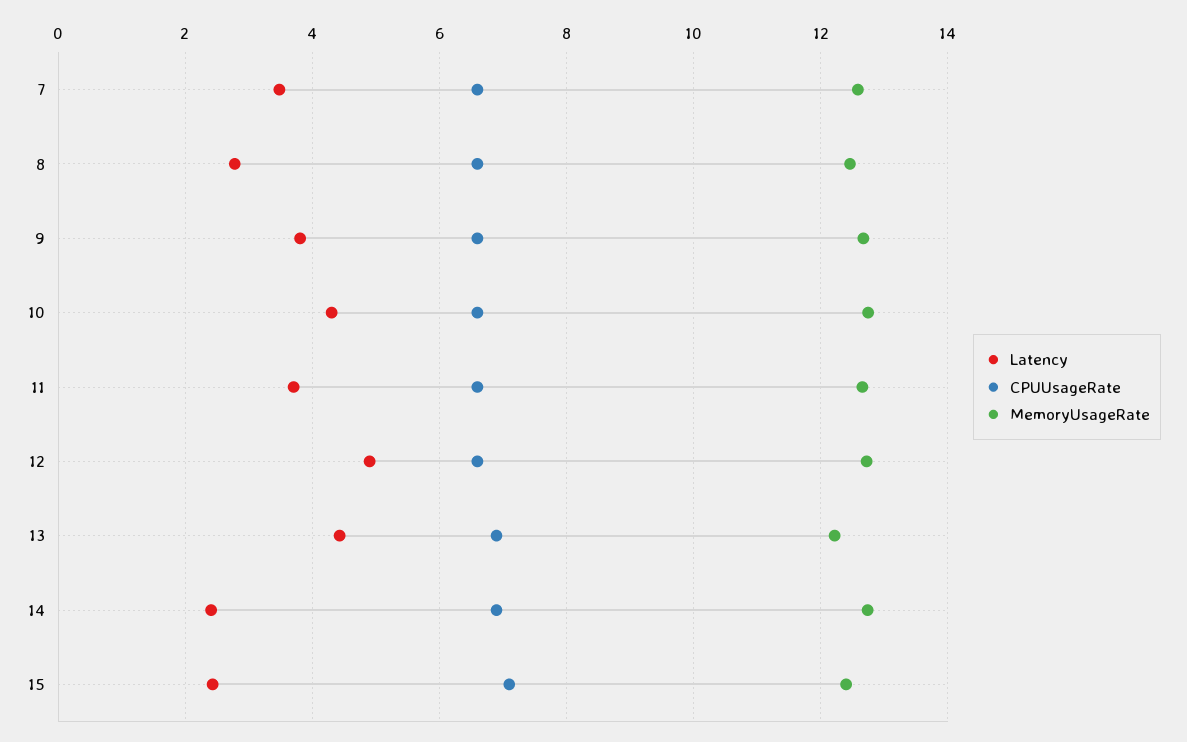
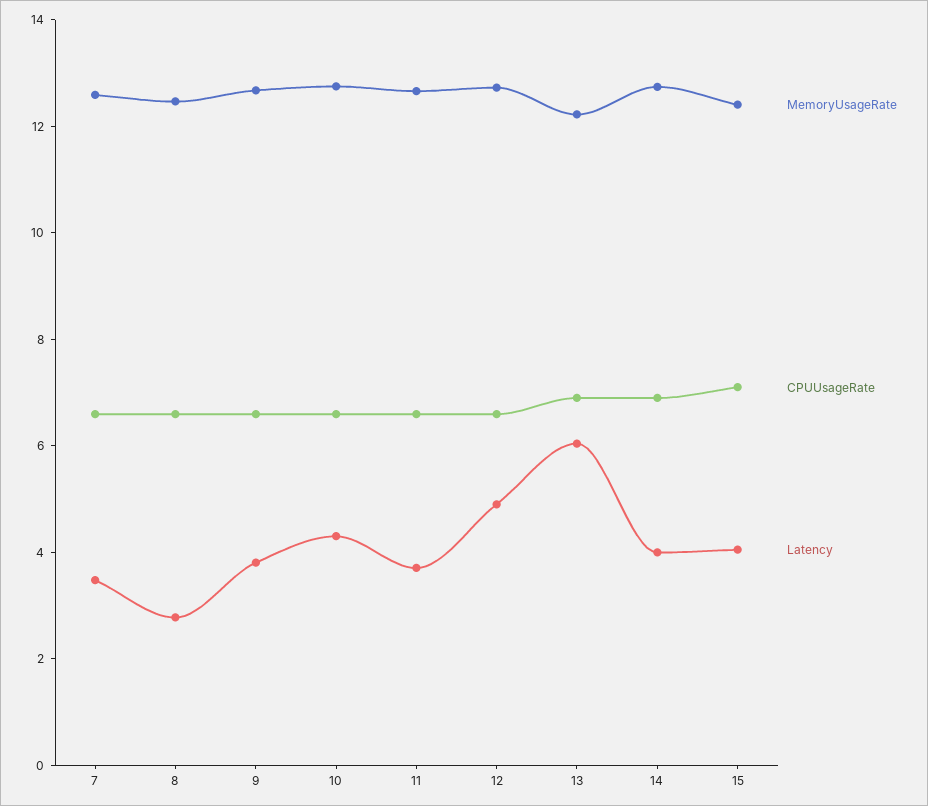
Latency, 13: 4.4 -> 6
Latency, 14: 2.4 -> 4
Latency, 15: 2.4 -> 4

